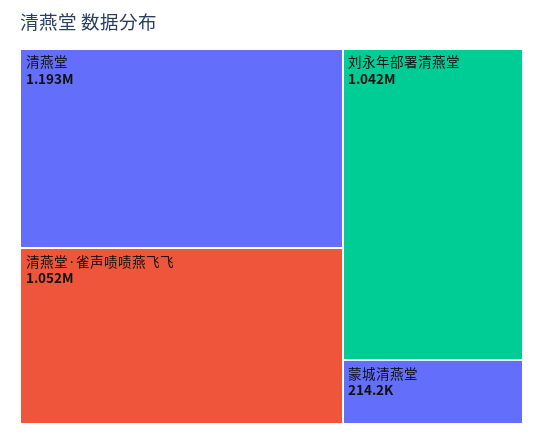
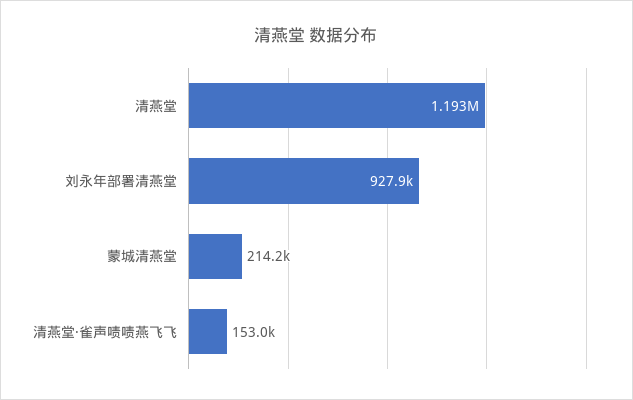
清燕堂·雀声啧啧燕飞飞: 1052000 -> 153000
刘永年部署清燕堂: 1042000 -> 927900

